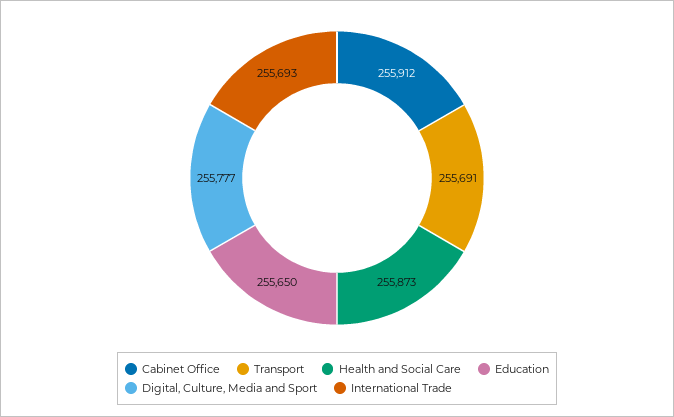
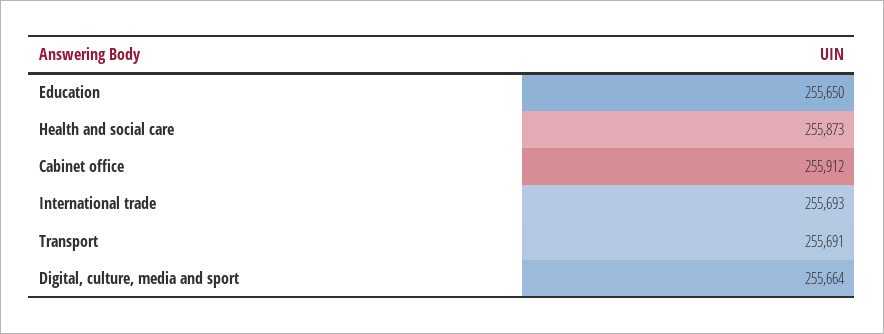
Digital, Culture, Media and Sport: 255777 -> 255664

